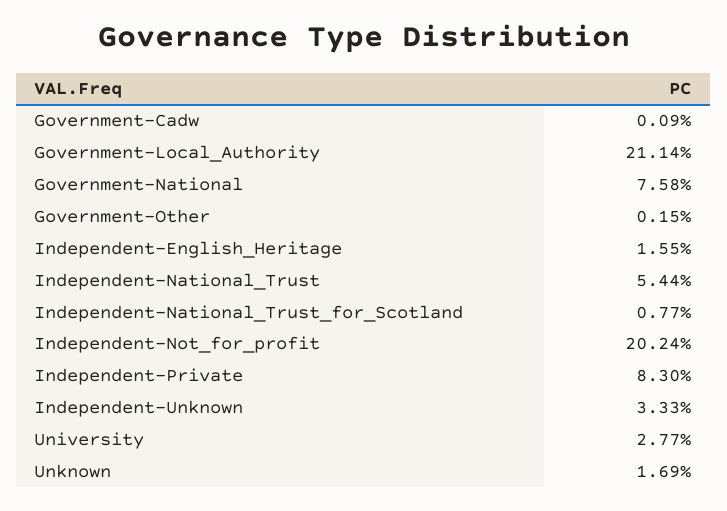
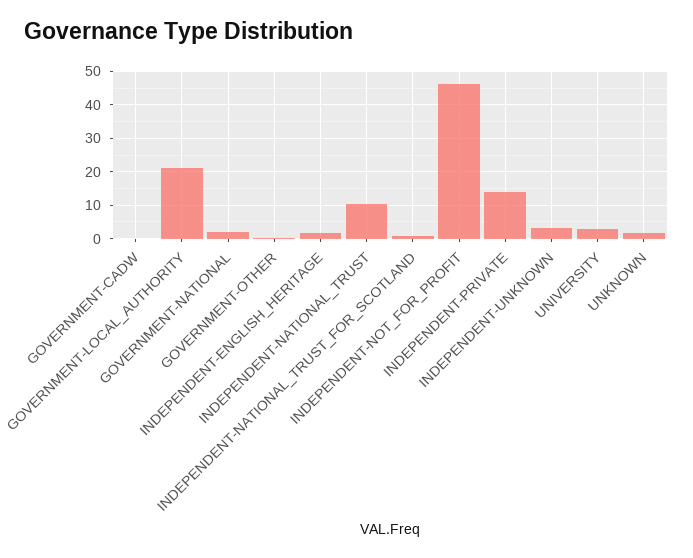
Government-National: 7.58 -> 2
Independent-National_Trust: 5.44 -> 10
Independent-Not_for_profit: 20.24 -> 46
Independent-Private: 8.3 -> 14

